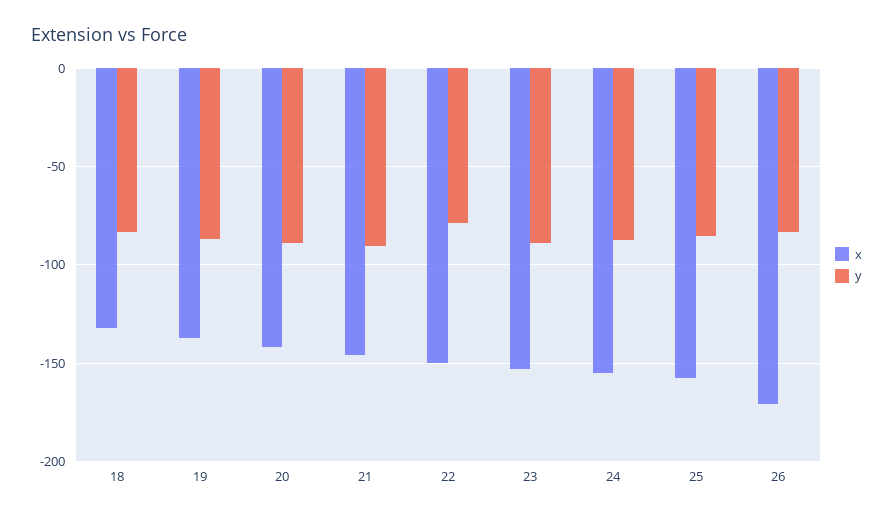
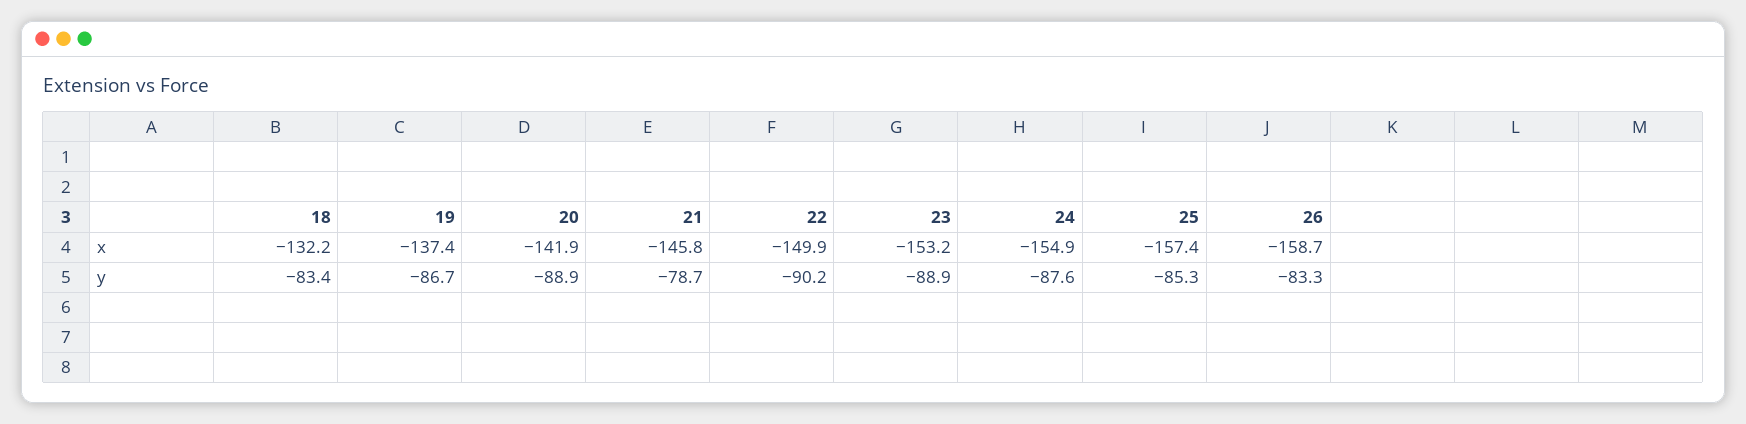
y, 21: -90 -> -78.7
y, 22: -80 -> -90.2
x, 26: -170 -> -158.7

